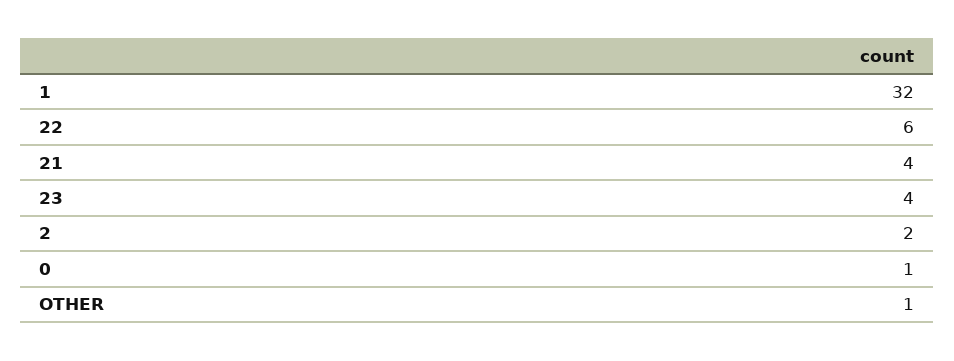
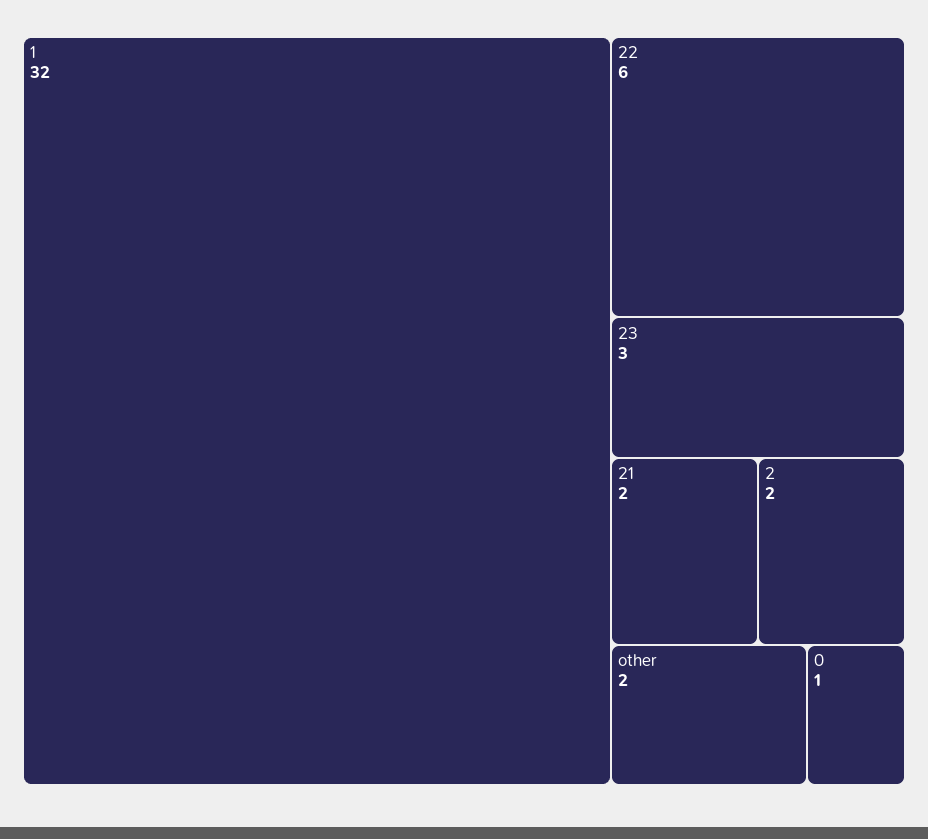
21: 4 -> 2
23: 4 -> 3
OTHER: 1 -> 2

